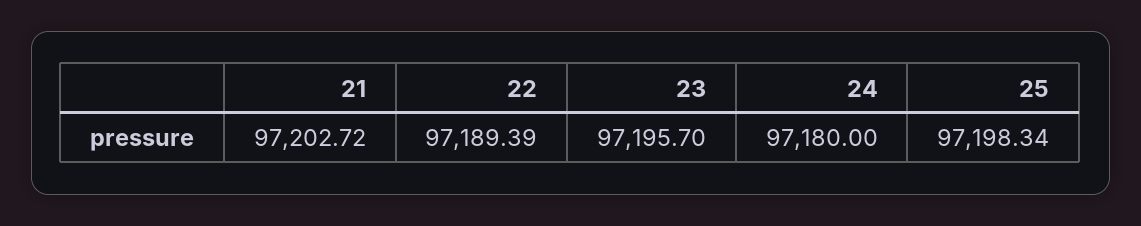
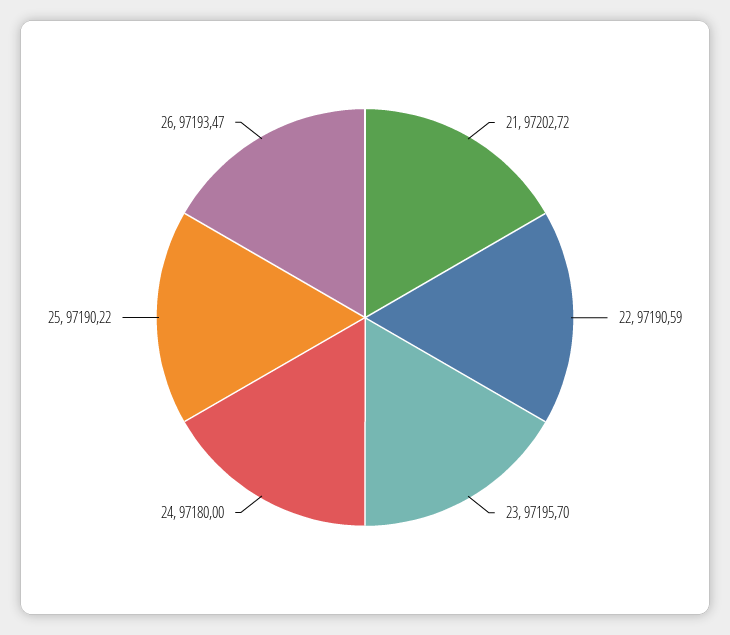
22: 97189.39 -> 97190.59
25: 97198.34 -> 97190.22
26: none -> 97193.47

